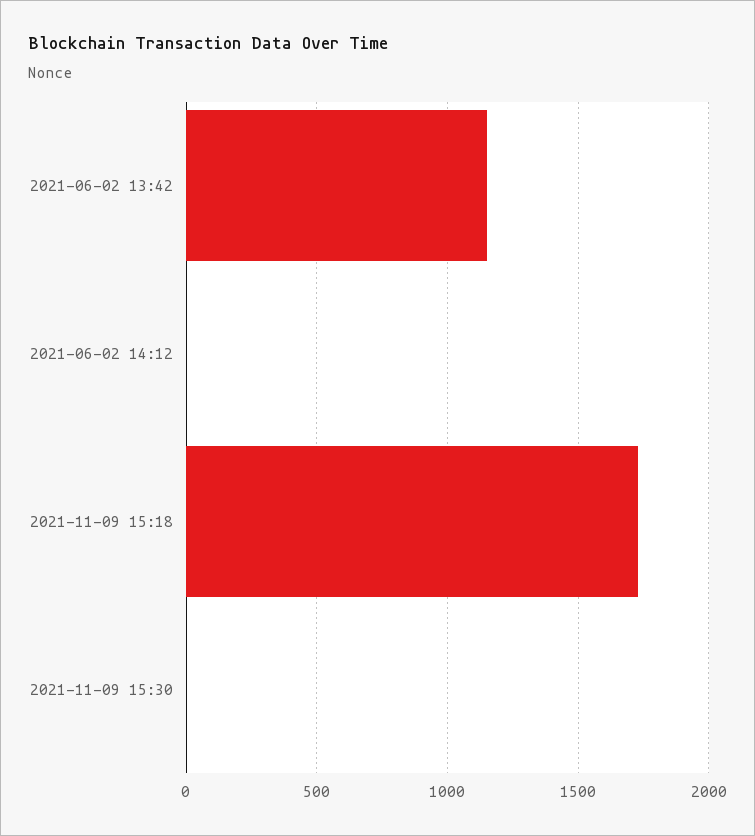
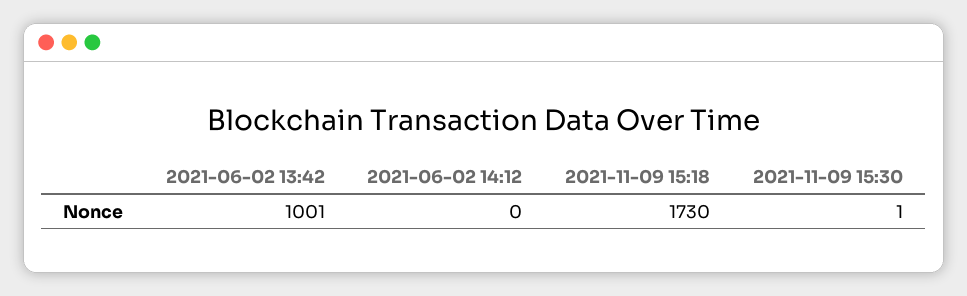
2021-06-02 13:42: 1150 -> 1001

